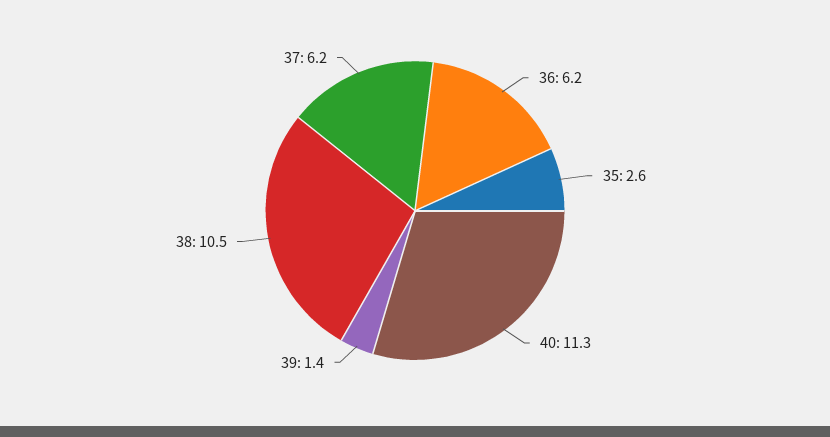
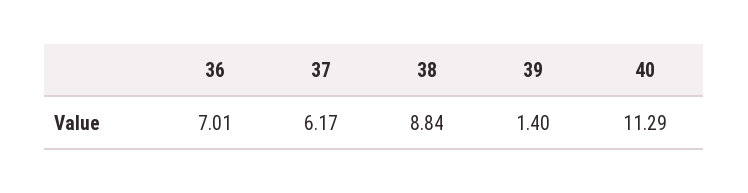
36: 6.2 -> 7.01
35: 2.6 -> none
38: 10.5 -> 8.84

